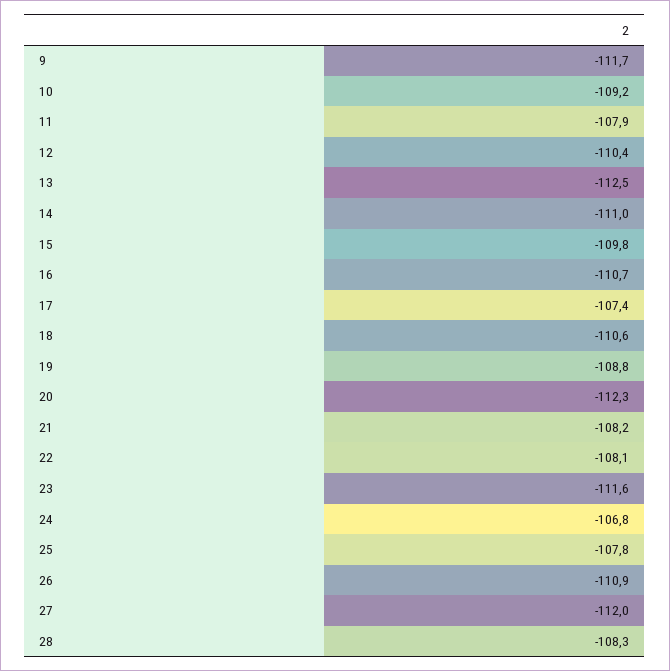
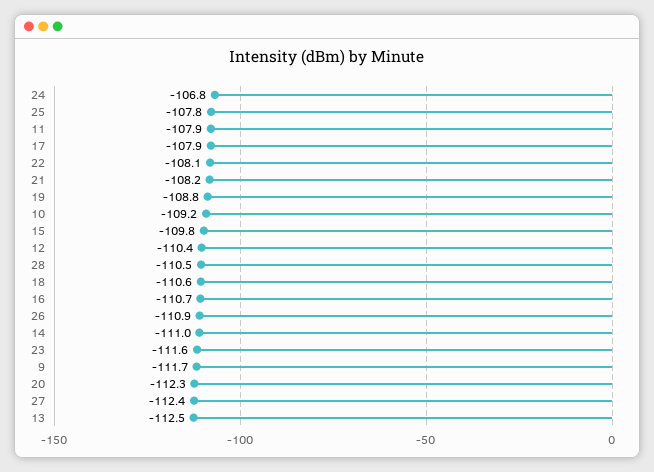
17: -107.4 -> -107.9
27: -112 -> -112.4
28: -108.3 -> -110.5

